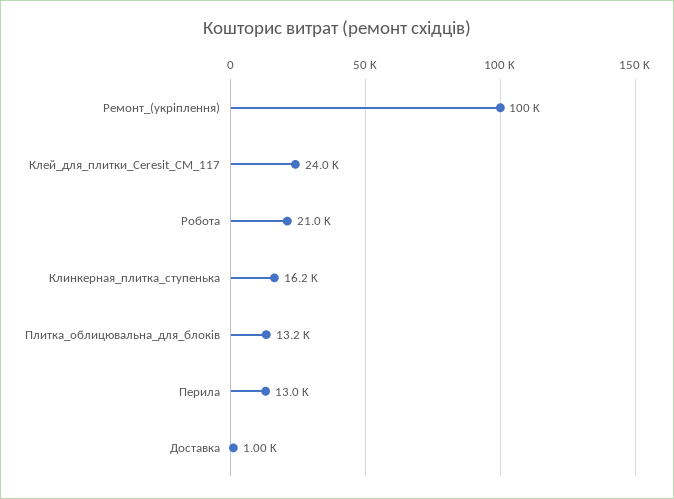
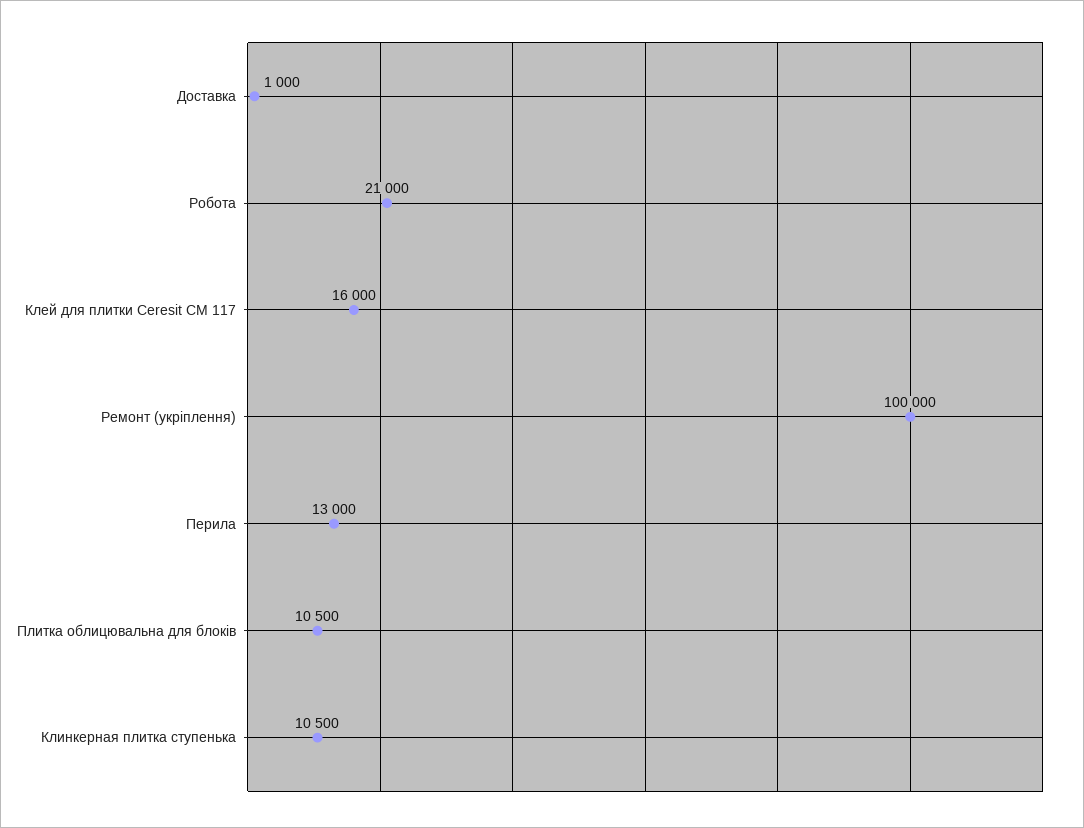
Клей_для_плитки_Ceresit_СМ_117: 24000 -> 16000
Клинкерная_плитка_ступенька: 16200 -> 10500
Плитка_облицювальна_для_блоків: 13200 -> 10500

